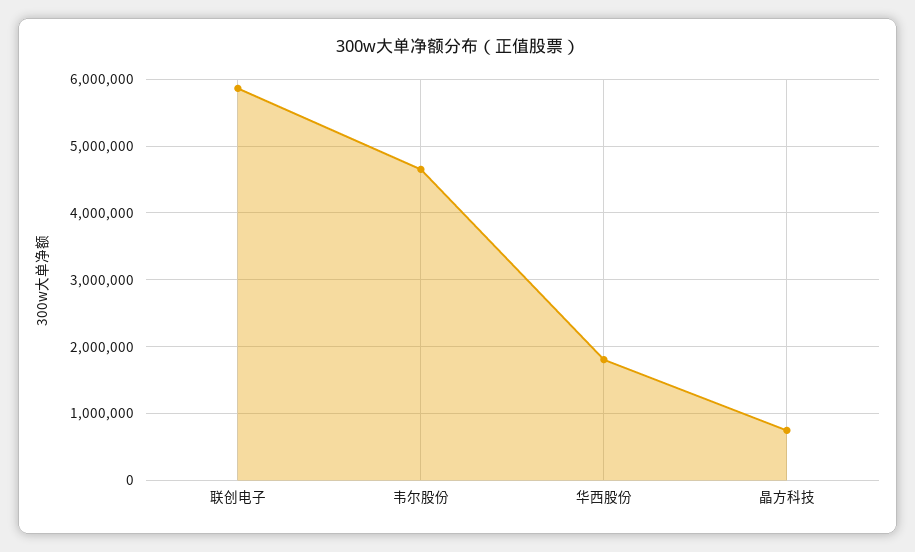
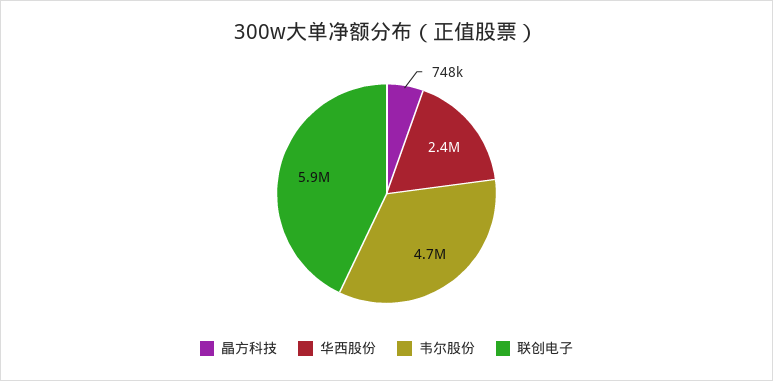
华西股份: 1800000 -> 2400000

